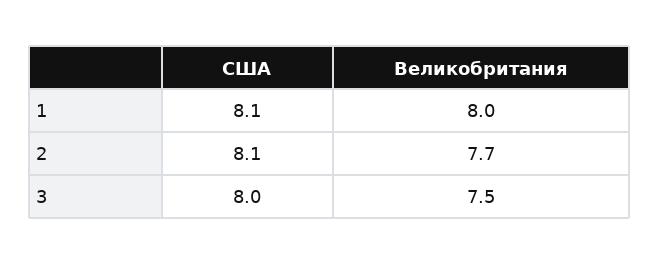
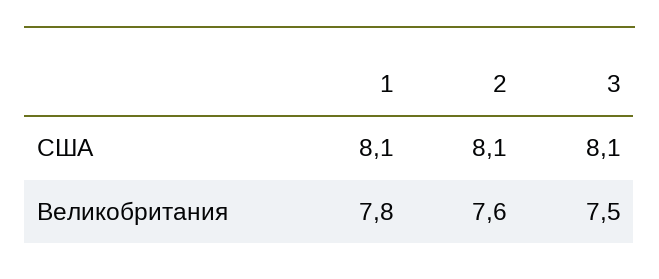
Великобритания, 1: 8 -> 7.8
Великобритания, 2: 7.7 -> 7.6
США, 3: 8 -> 8.1

